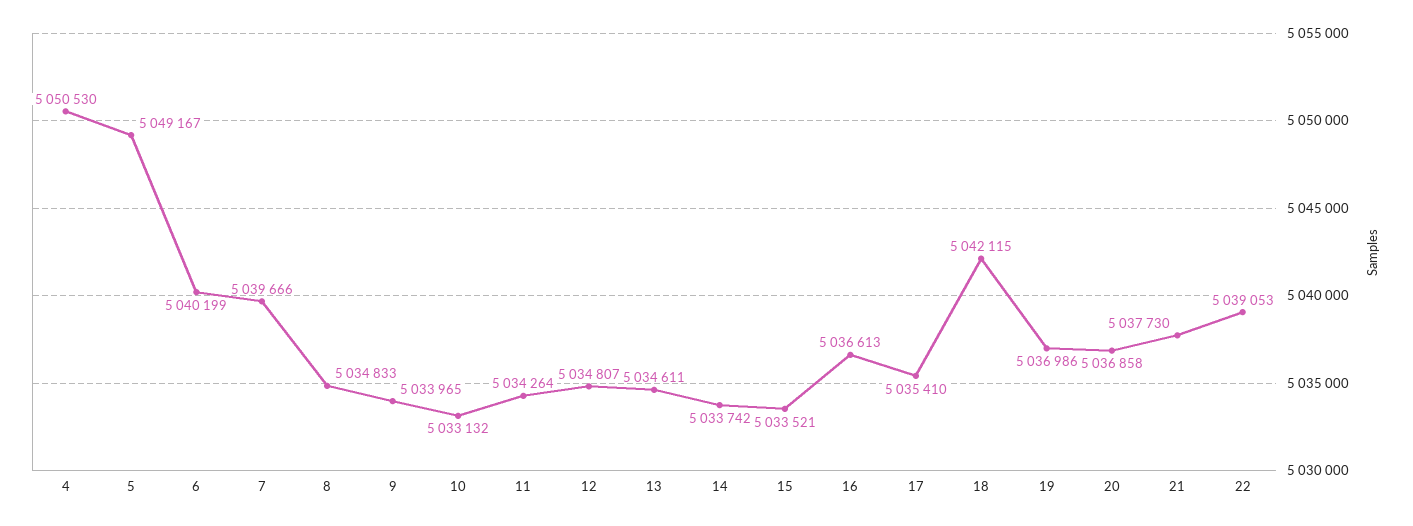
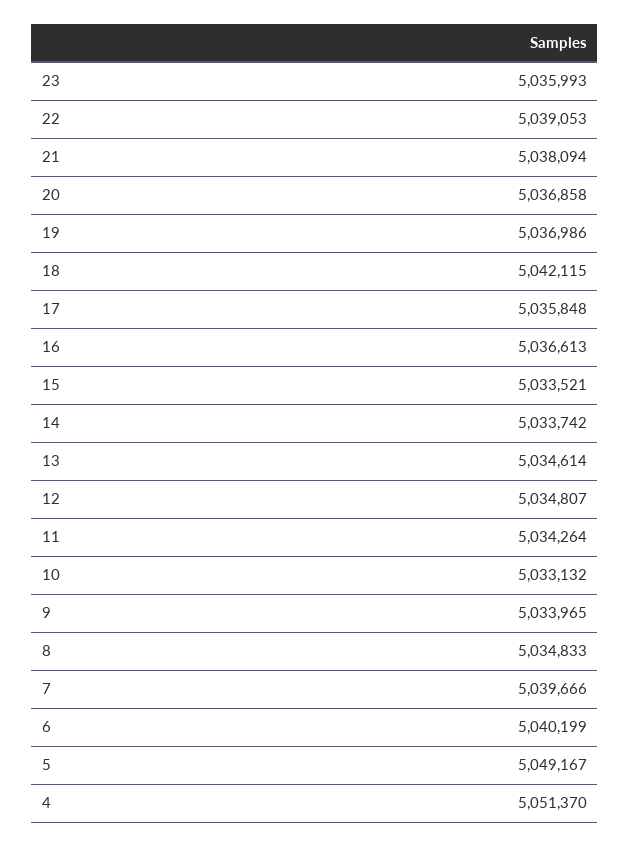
4: 5050530 -> 5051370
13: 5034611 -> 5034614
17: 5035410 -> 5035848
21: 5037730 -> 5038094
23: none -> 5035993

